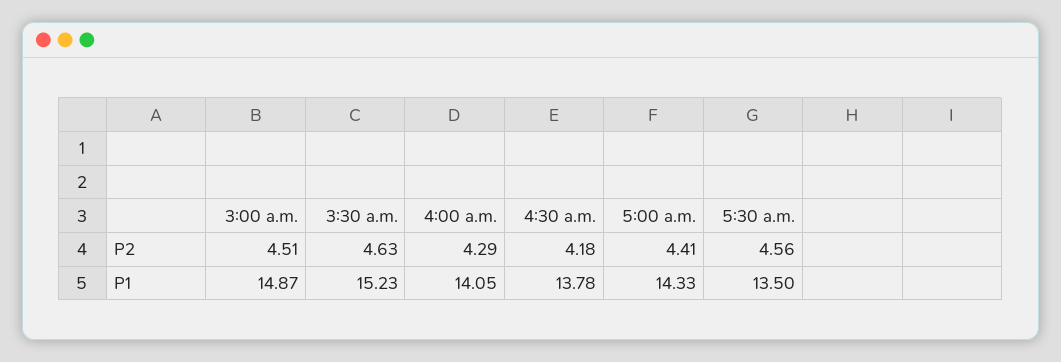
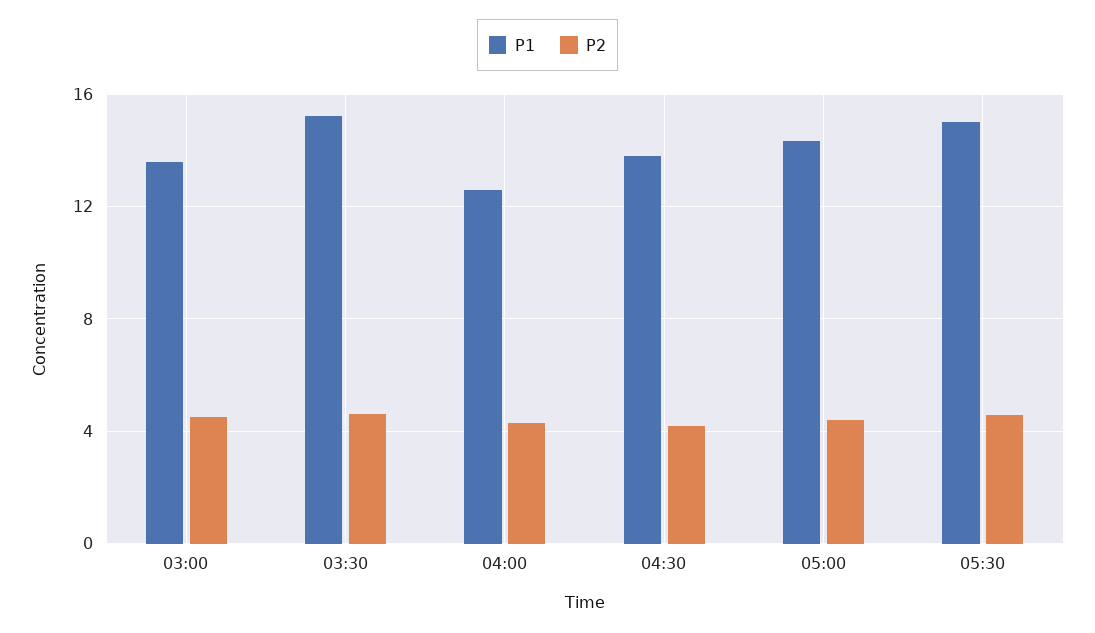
P1, 3:00 a.m.: 14.87 -> 13.5
P1, 4:00 a.m.: 14.05 -> 12.5
P1, 5:30 a.m.: 13.5 -> 15

